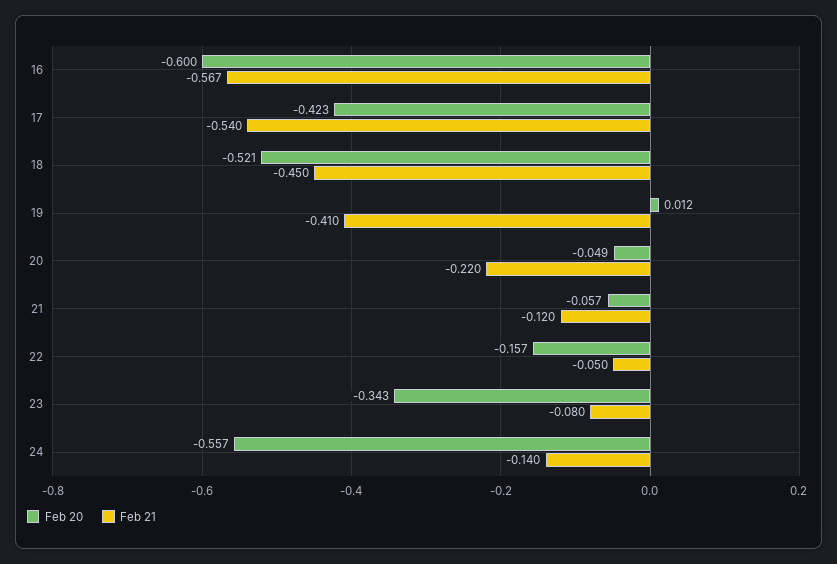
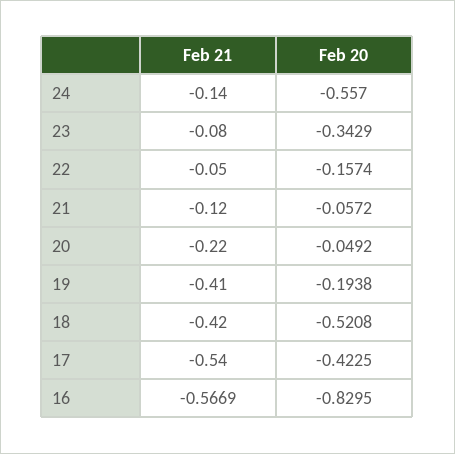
Feb 20, 16: -0.6 -> -0.8295
Feb 21, 18: -0.45 -> -0.42
Feb 20, 19: 0.012 -> -0.1938

